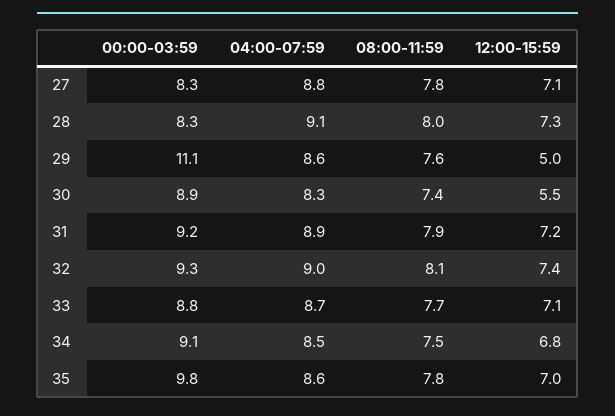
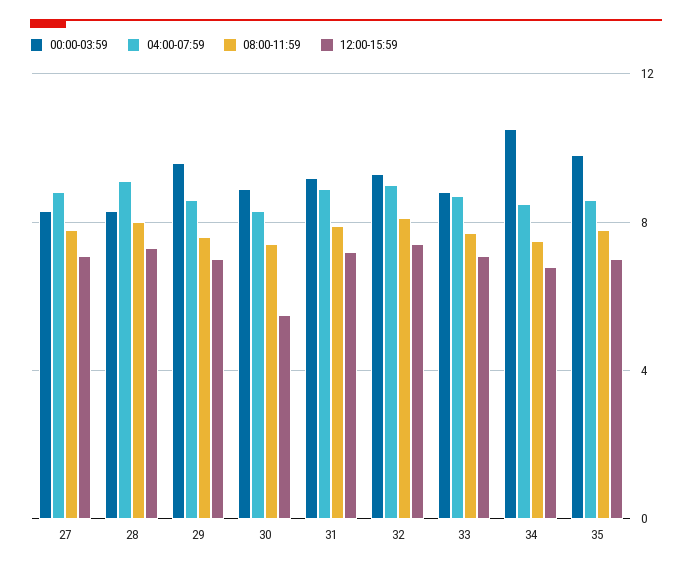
00:00-03:59, 29: 11.1 -> 9.5
12:00-15:59, 29: 5 -> 7
00:00-03:59, 34: 9.1 -> 10.5

